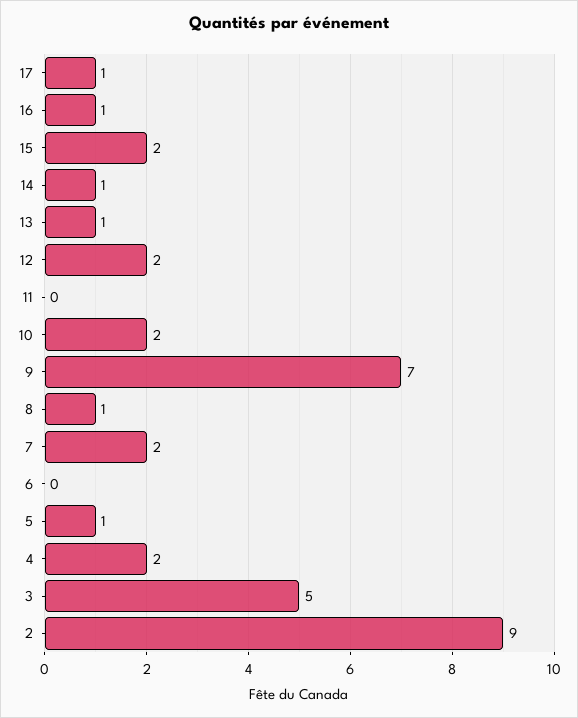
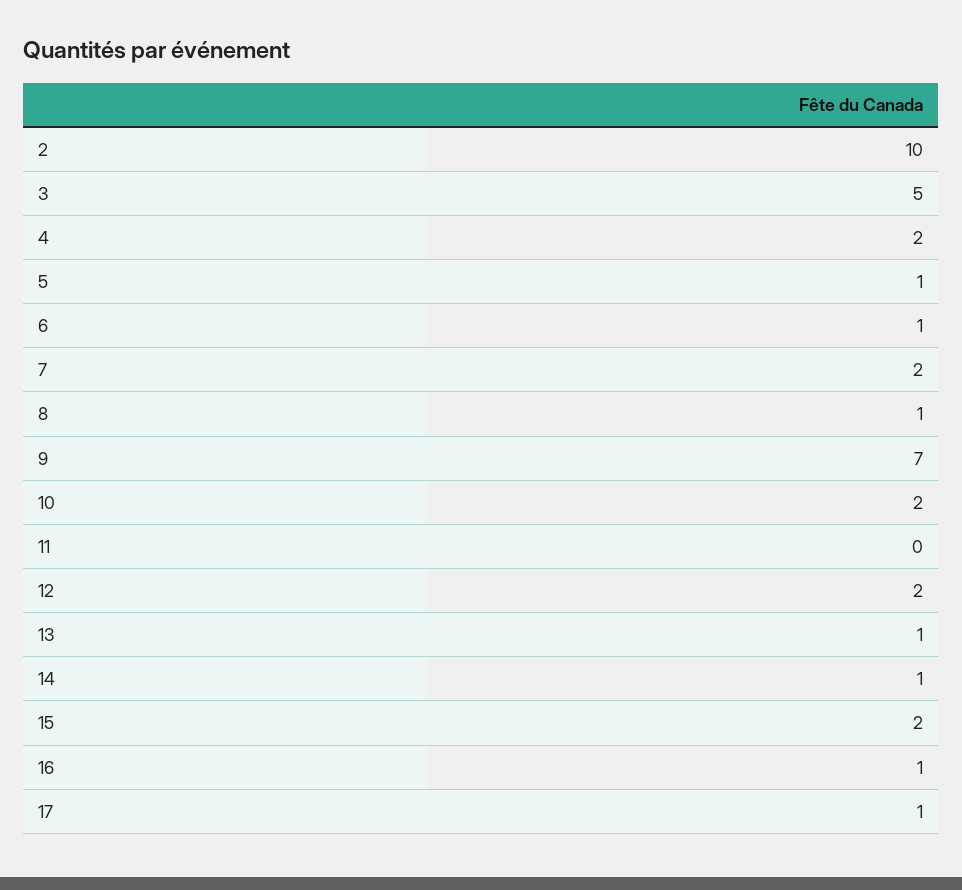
6: 0 -> 1
2: 9 -> 10

